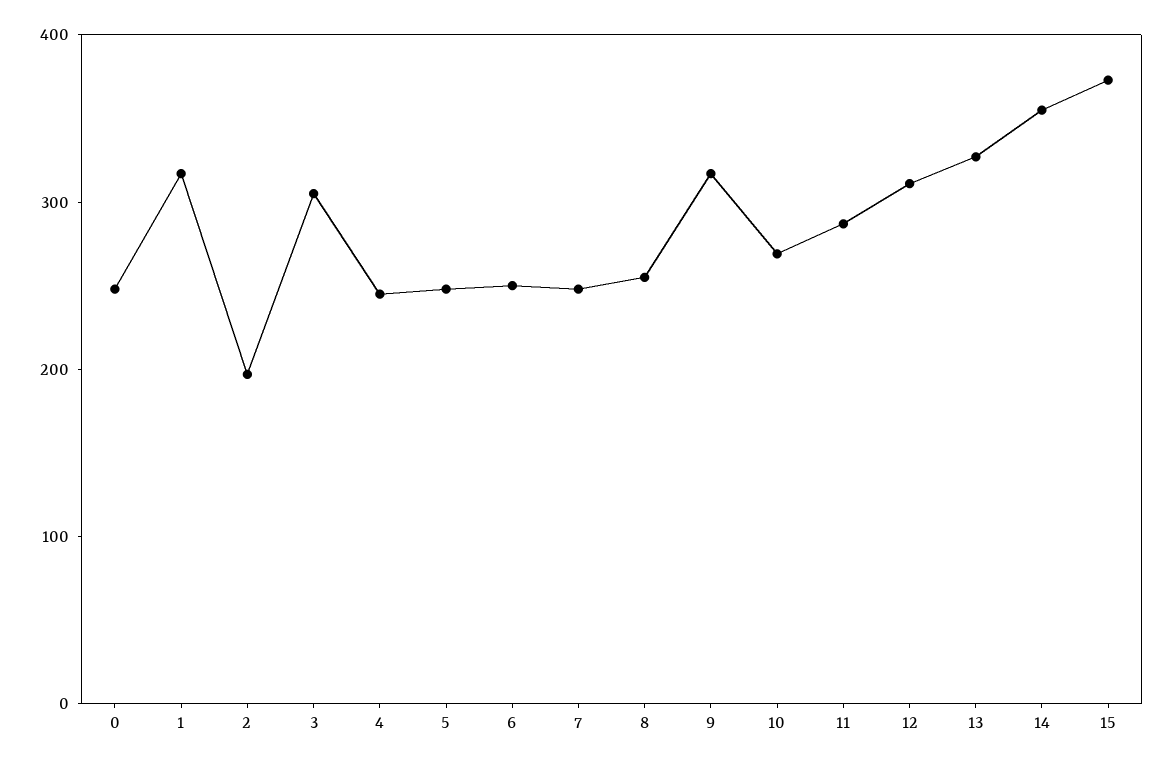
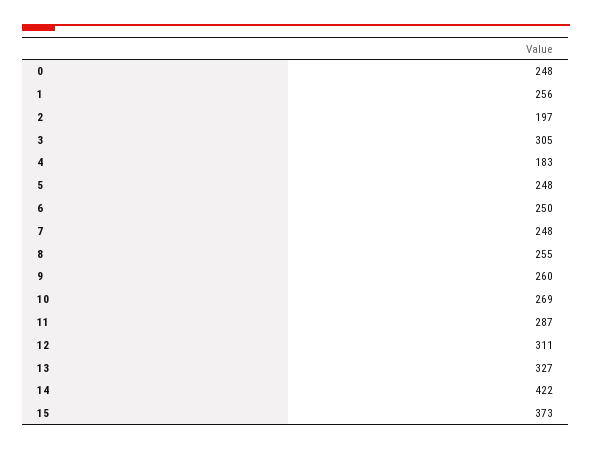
1: 320 -> 256
4: 240 -> 183
9: 320 -> 260
14: 360 -> 422

